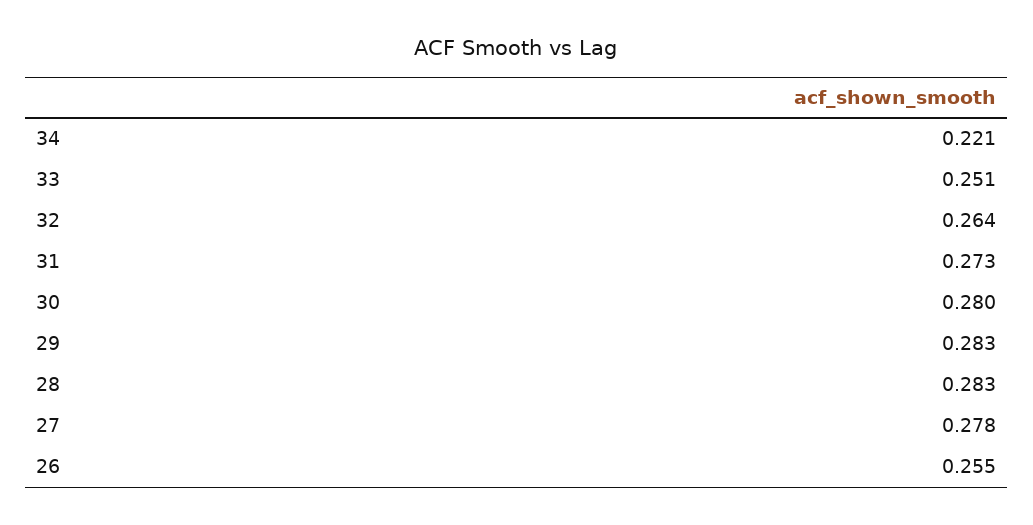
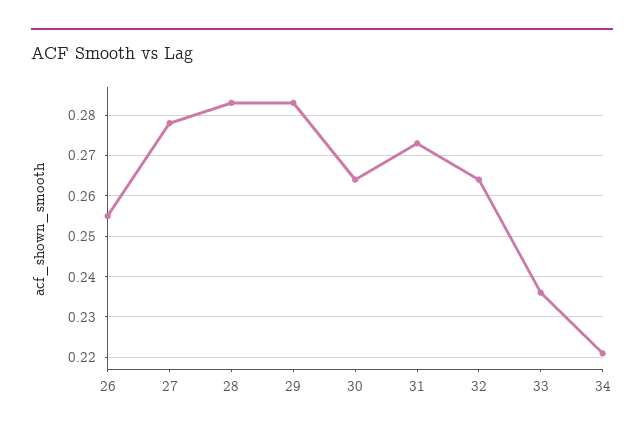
33: 0.251 -> 0.235
30: 0.28 -> 0.265

